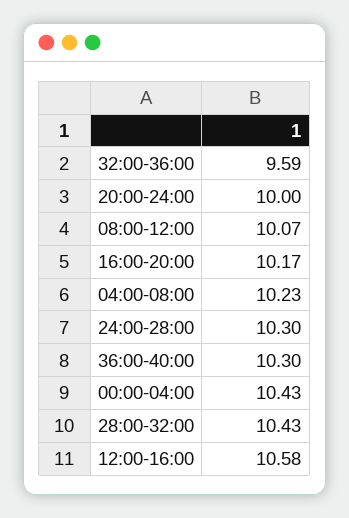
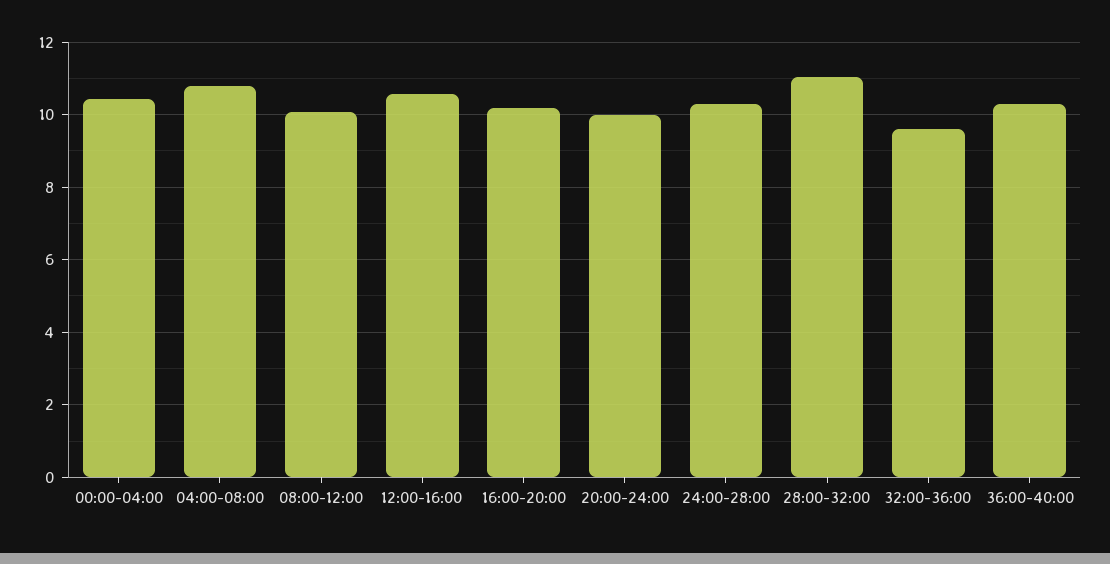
04:00-08:00: 10.23 -> 10.8
28:00-32:00: 10.43 -> 11

